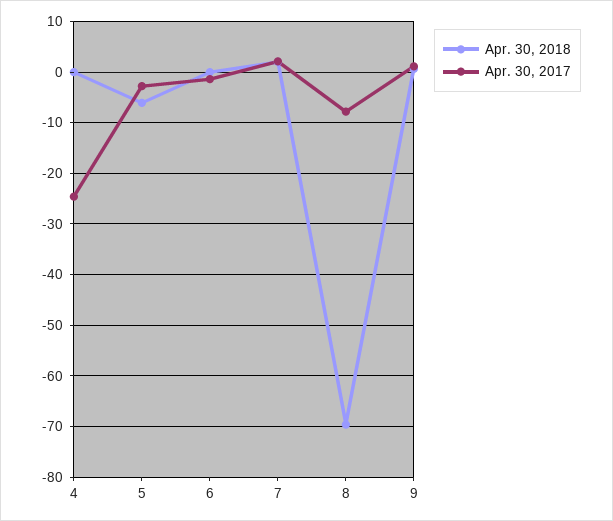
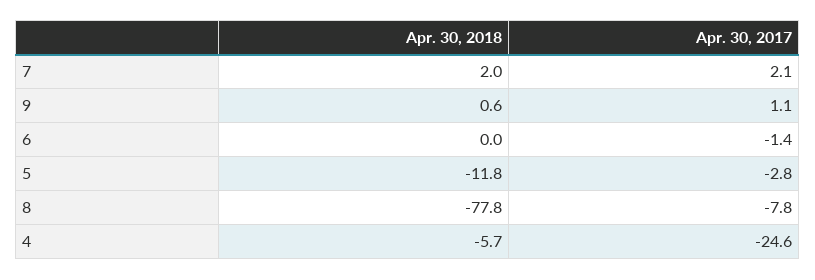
Apr. 30, 2018, 4: 0 -> -5.7
Apr. 30, 2018, 5: -6 -> -11.8
Apr. 30, 2018, 8: -70 -> -77.8

